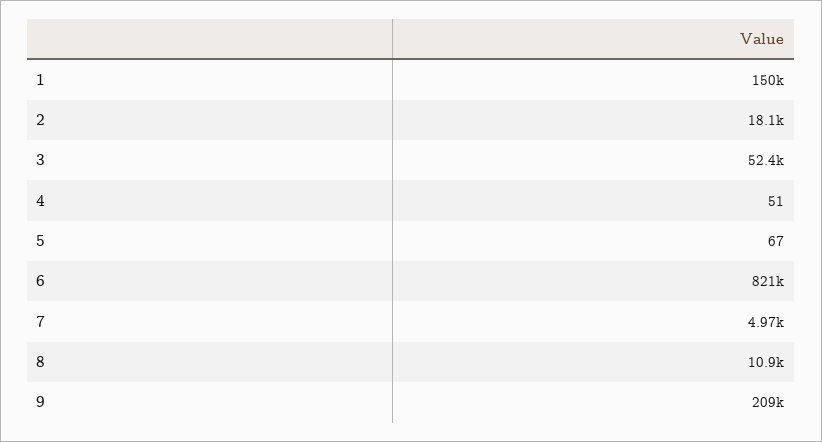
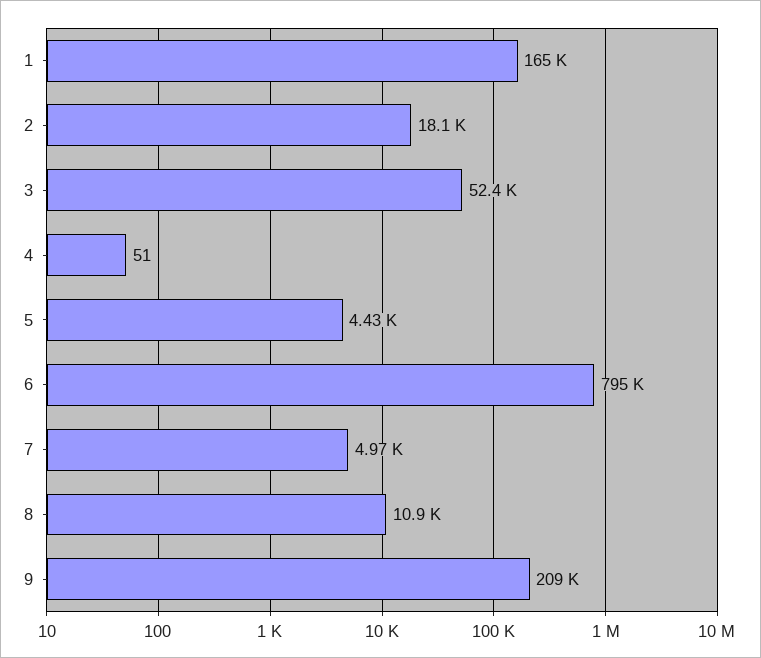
1: 150000 -> 165000
5: 67 -> 4430
6: 821000 -> 795000

